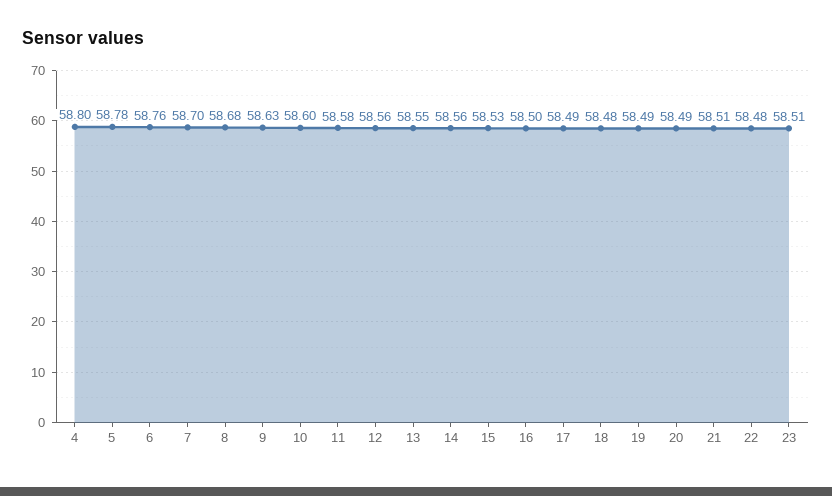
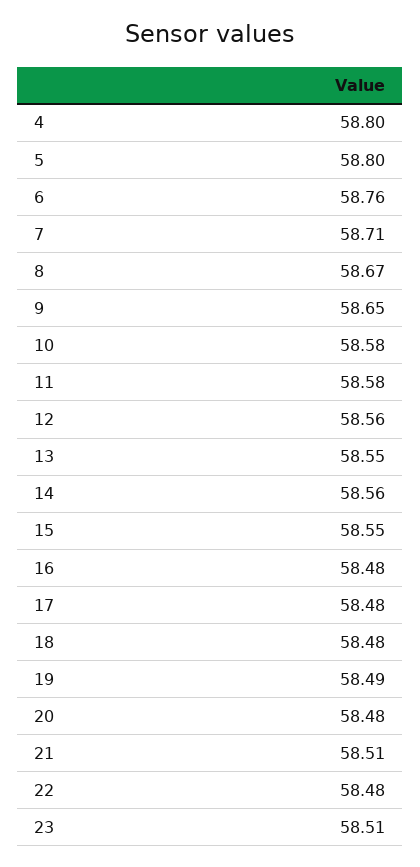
5: 58.78 -> 58.8
7: 58.7 -> 58.71
8: 58.68 -> 58.67
9: 58.63 -> 58.65
10: 58.6 -> 58.58
15: 58.53 -> 58.55
16: 58.5 -> 58.48
17: 58.49 -> 58.48
20: 58.49 -> 58.48

